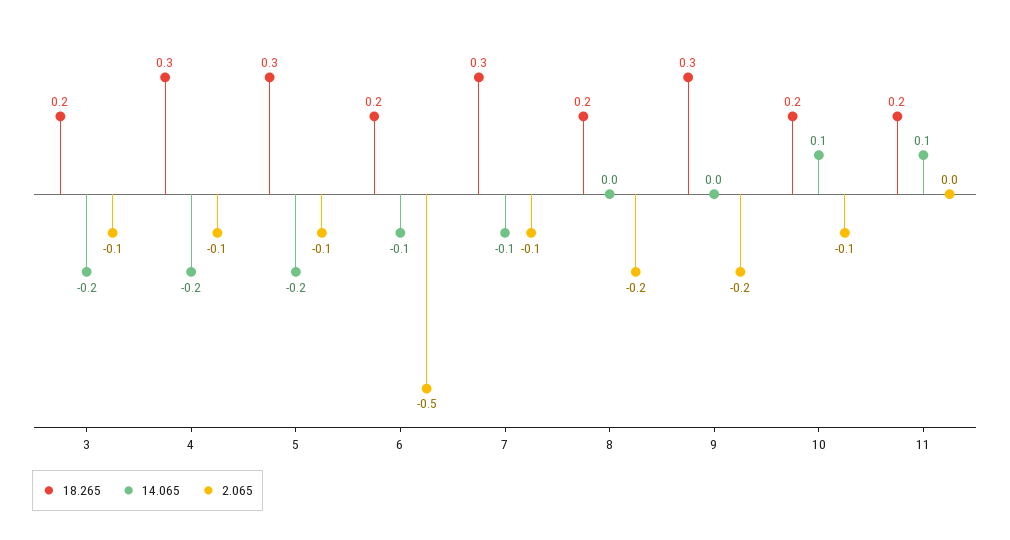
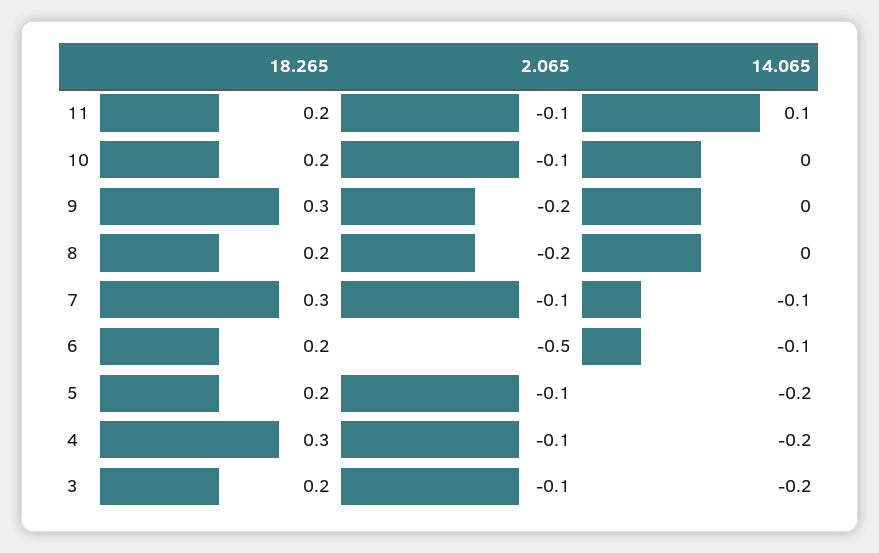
18.265, 5: 0.3 -> 0.2
14.065, 10: 0.1 -> 0
2.065, 11: 0 -> -0.1

